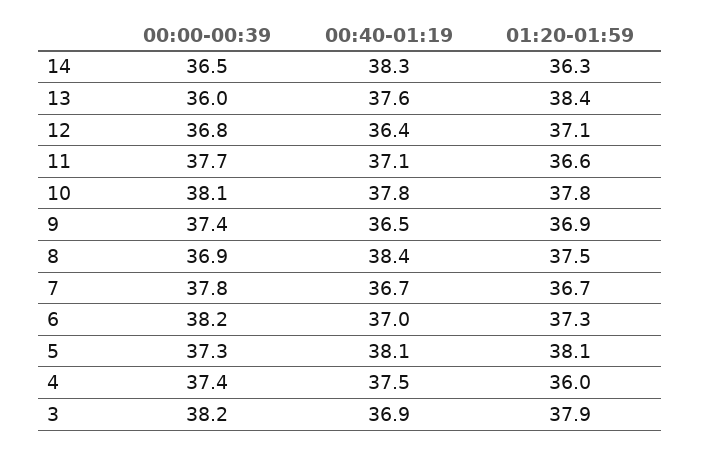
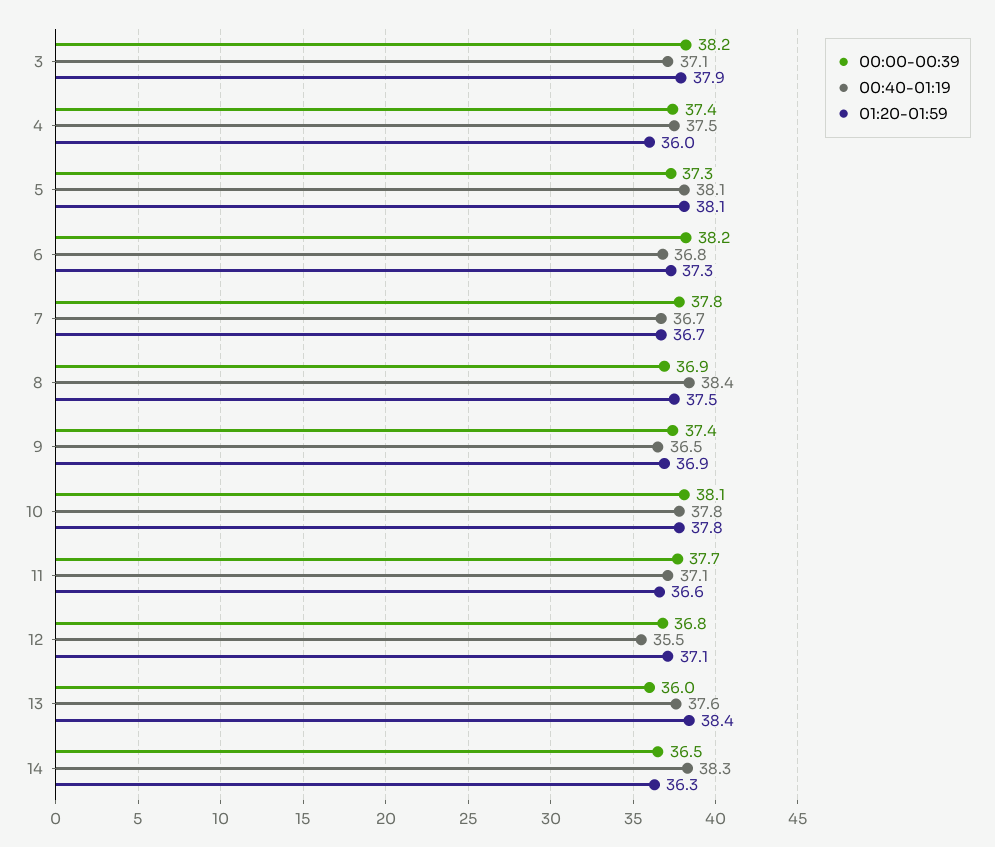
00:40-01:19, 12: 36.4 -> 35.5
00:40-01:19, 6: 37 -> 36.8
00:40-01:19, 3: 36.9 -> 37.1

